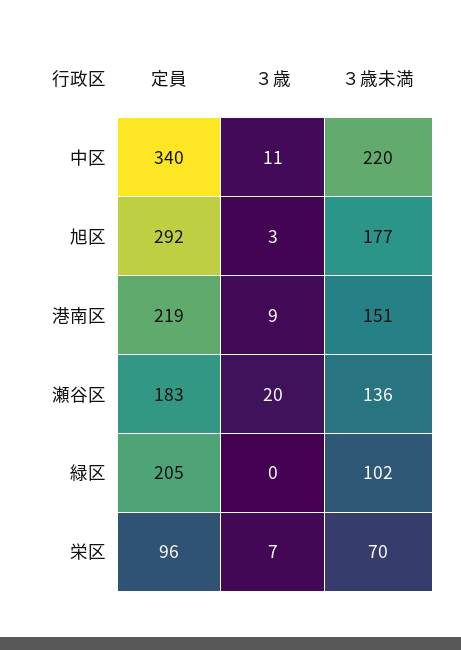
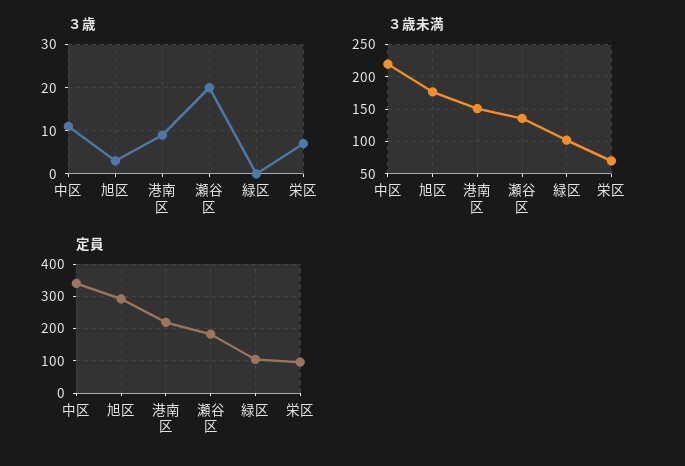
定員, 緑区: 205 -> 100

